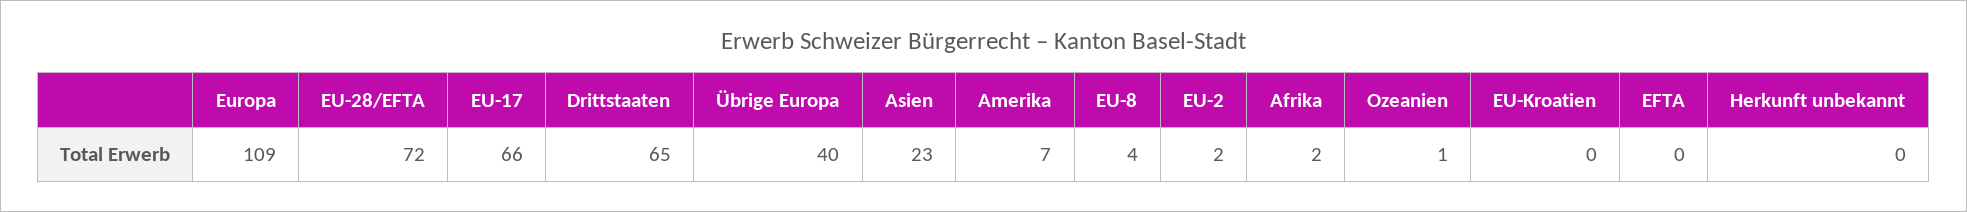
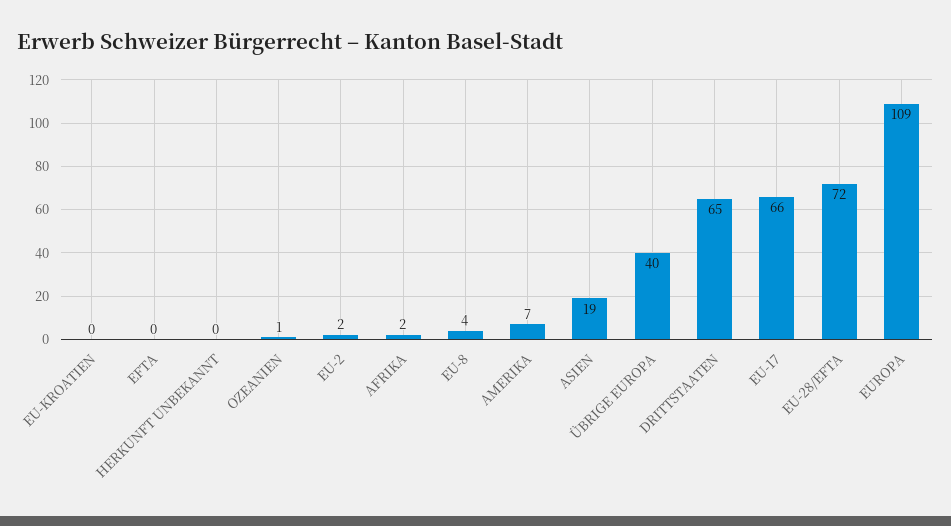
Asien: 23 -> 19

